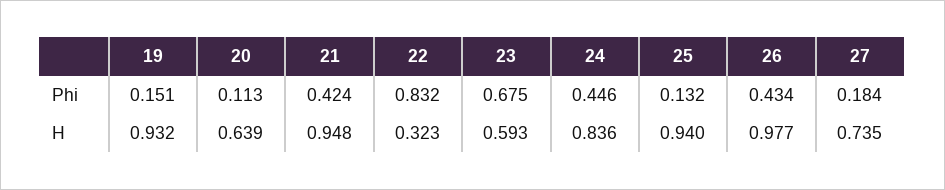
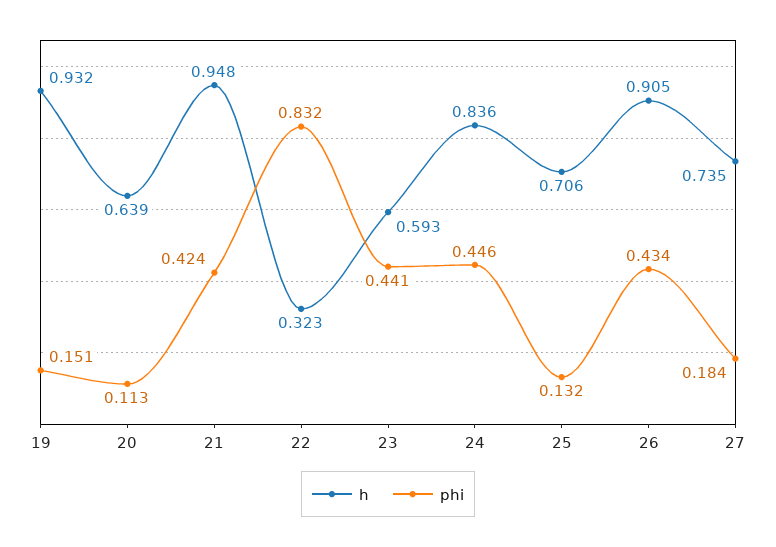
Phi, 23: 0.675 -> 0.441
H, 25: 0.94 -> 0.706
H, 26: 0.977 -> 0.905

